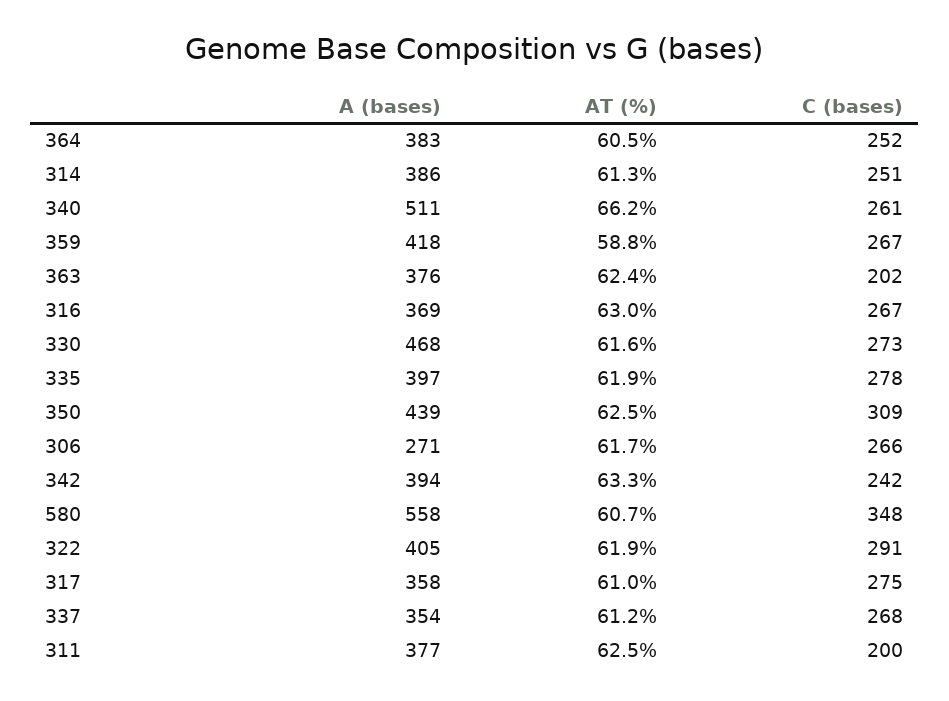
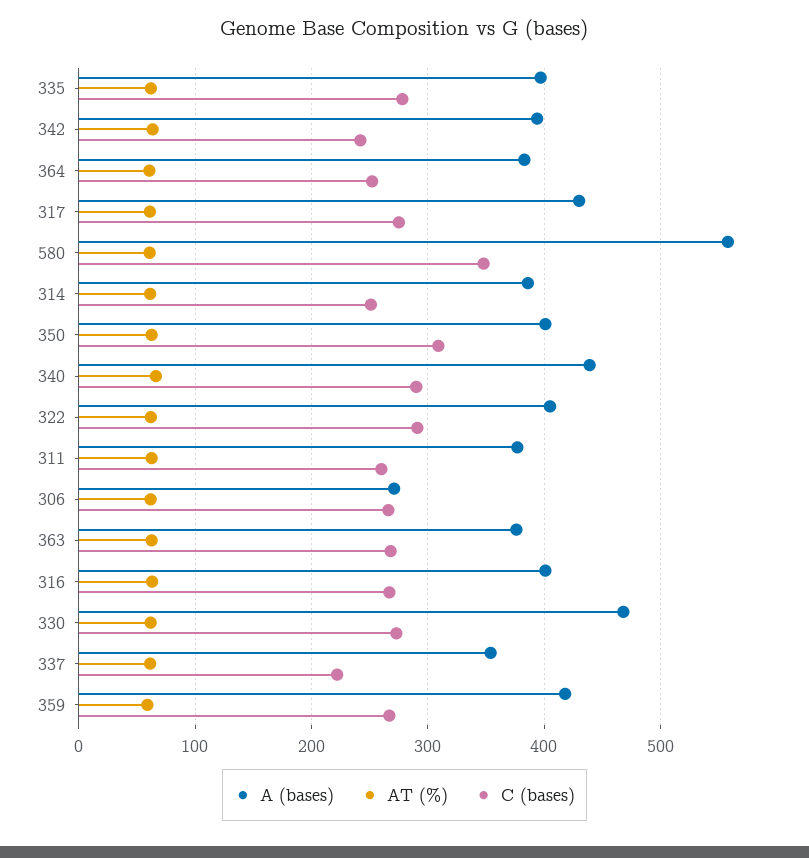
A (bases), 340: 511 -> 440
C (bases), 340: 261 -> 290
C (bases), 363: 202 -> 270
A (bases), 316: 369 -> 400
A (bases), 350: 439 -> 400
A (bases), 317: 358 -> 430
C (bases), 337: 268 -> 220
C (bases), 311: 200 -> 260

